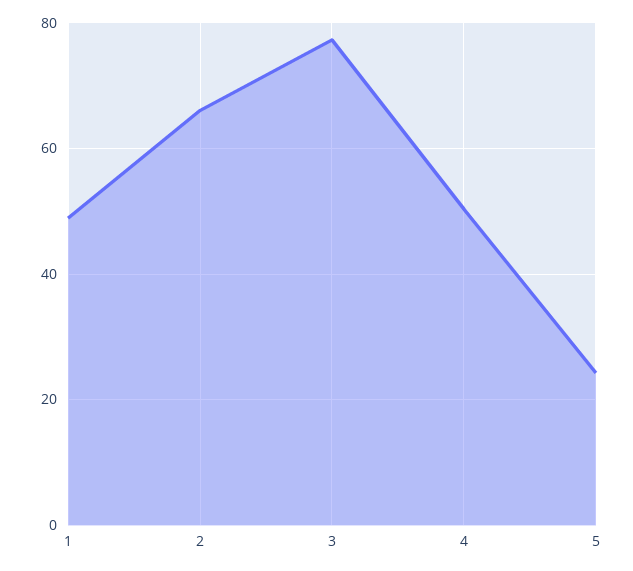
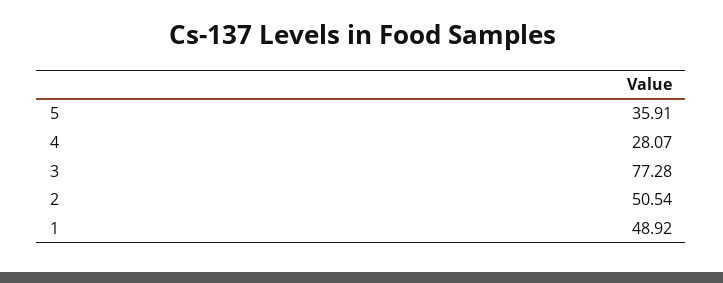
2: 66 -> 50.54
4: 50 -> 28.07
5: 24 -> 35.91

